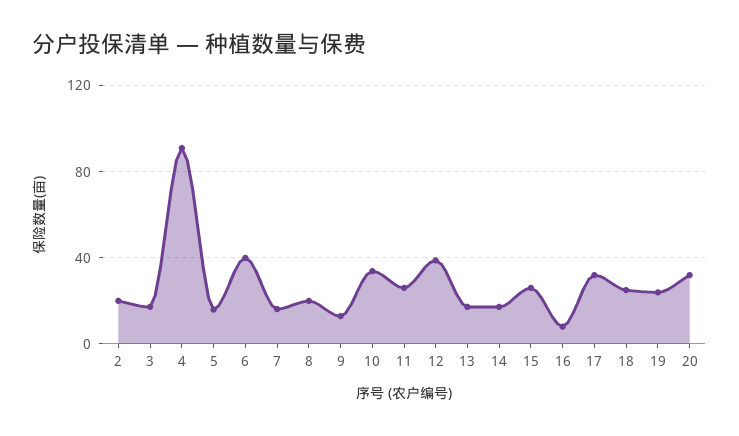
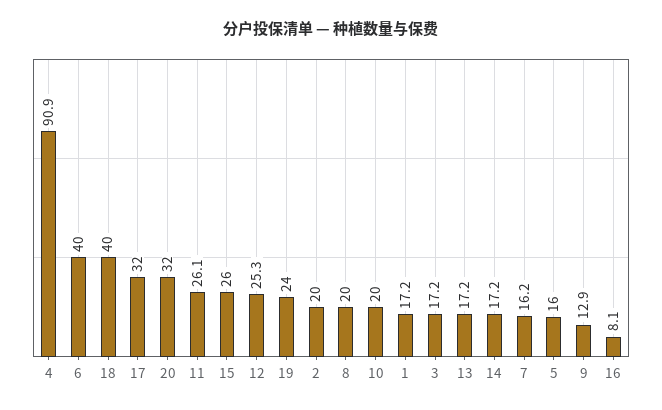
10: 35 -> 20
12: 40 -> 25.3
18: 25 -> 40
1: none -> 17.2

